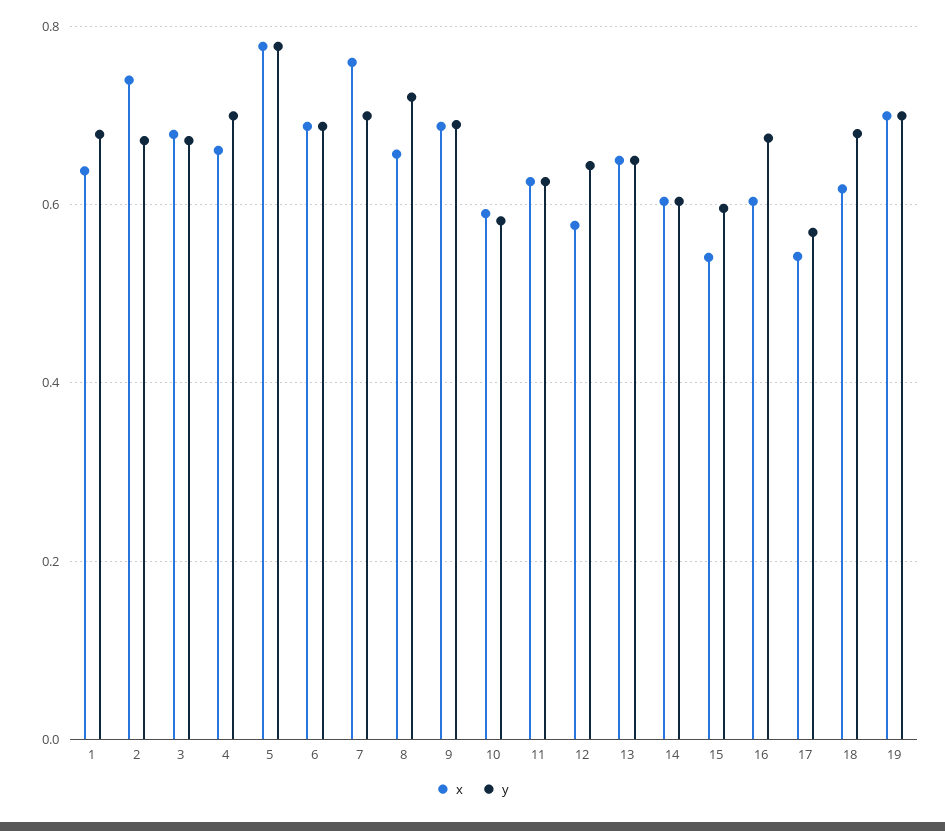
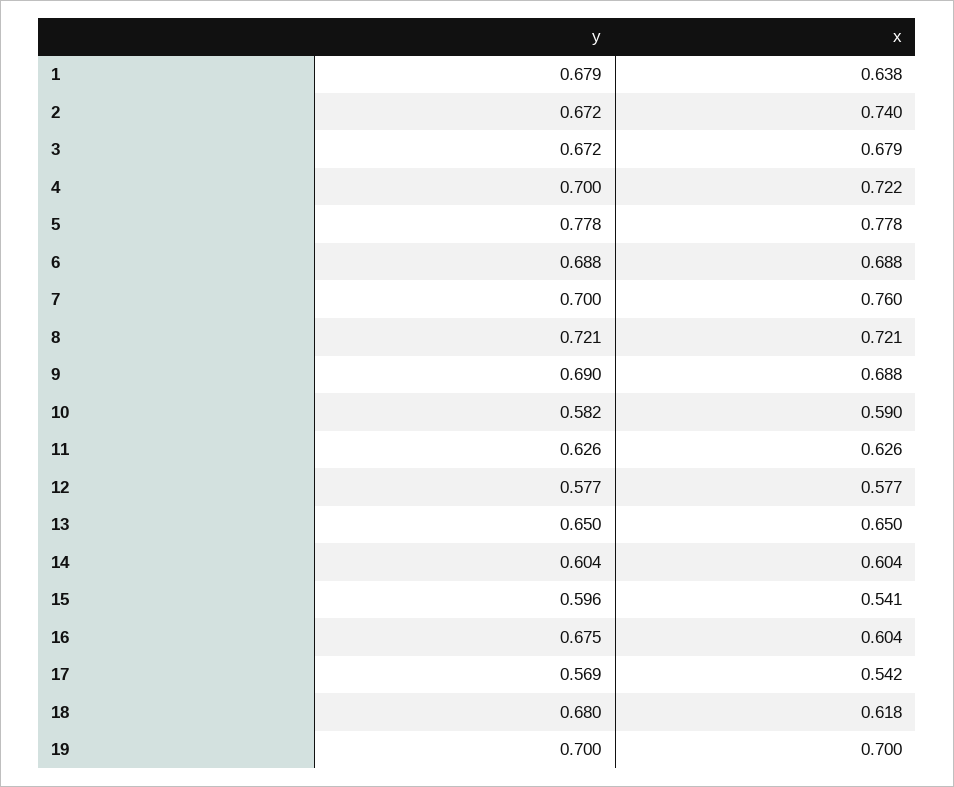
x, 4: 0.66 -> 0.722
x, 8: 0.66 -> 0.721
y, 12: 0.64 -> 0.577

